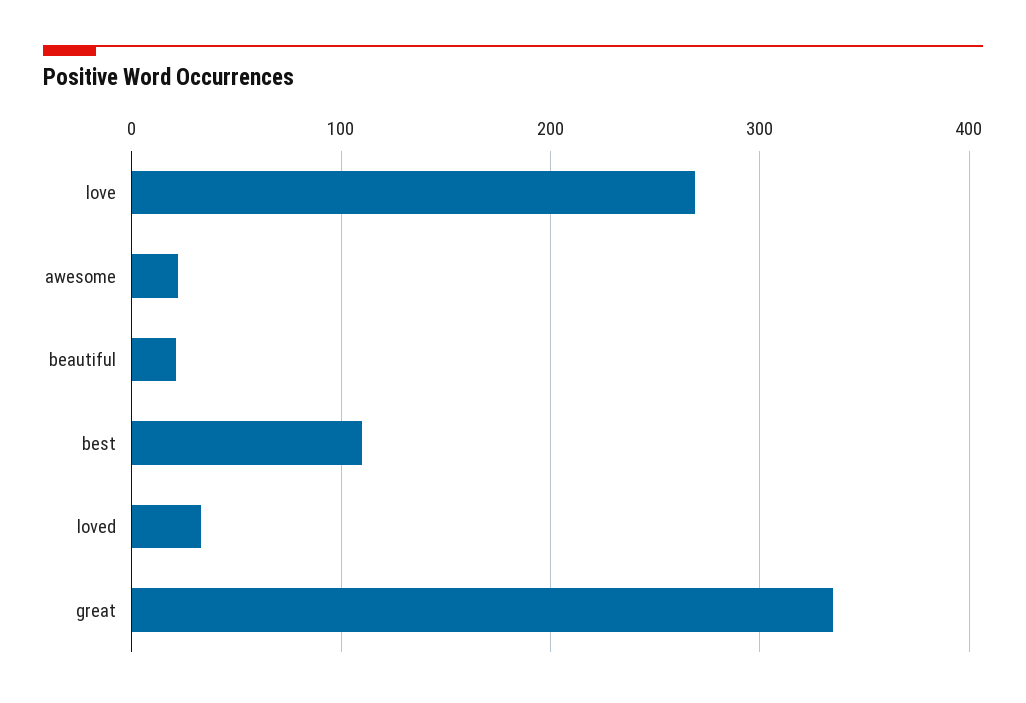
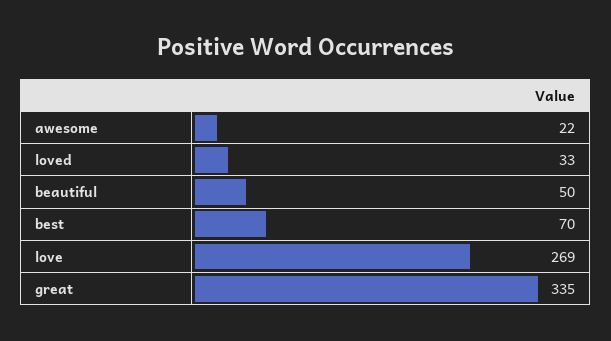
beautiful: 20 -> 50
best: 110 -> 70

